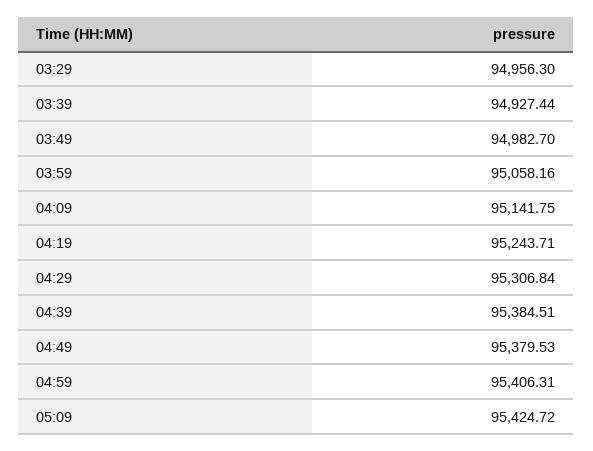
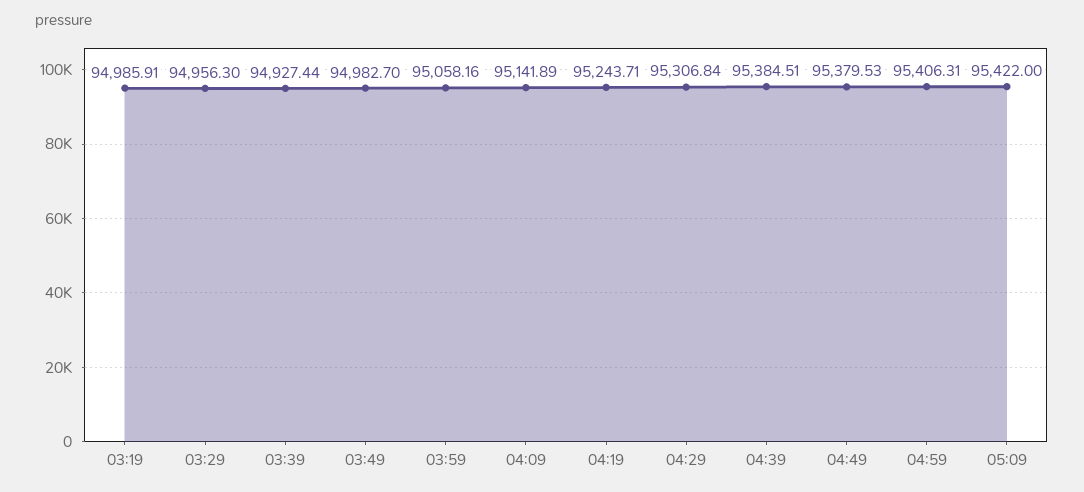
04:09: 95141.75 -> 95141.89
05:09: 95424.72 -> 95422
03:19: none -> 94985.91

